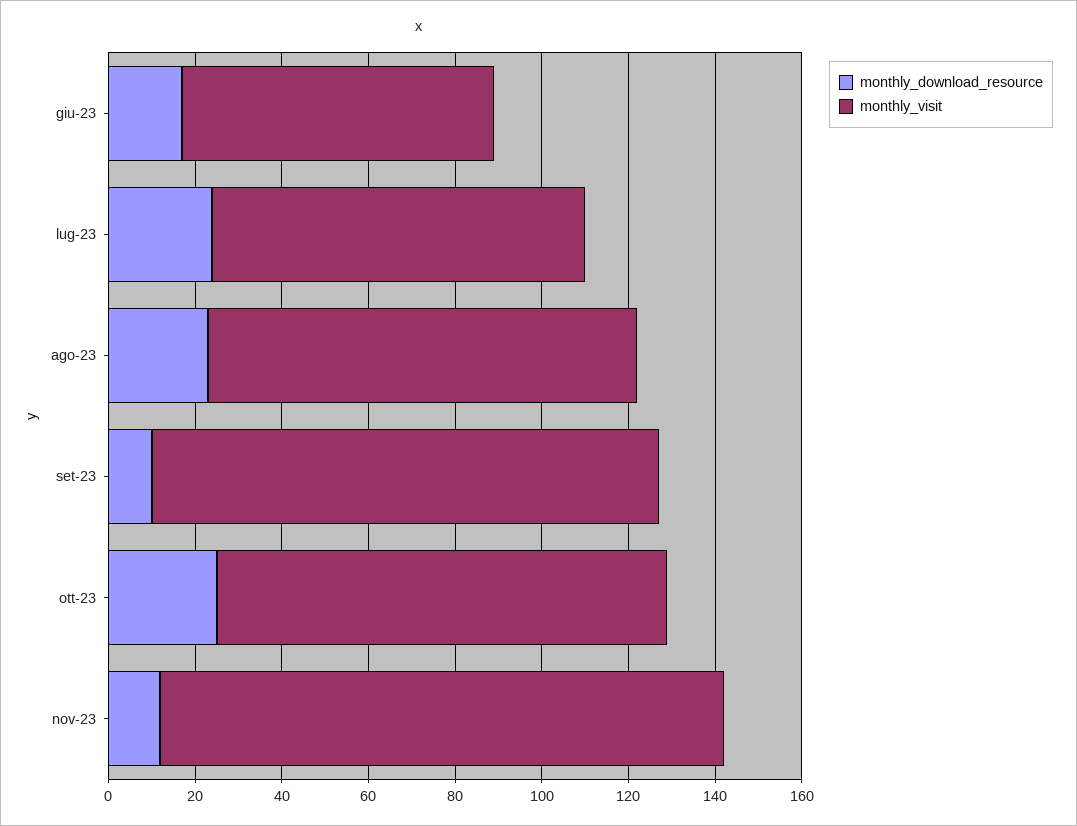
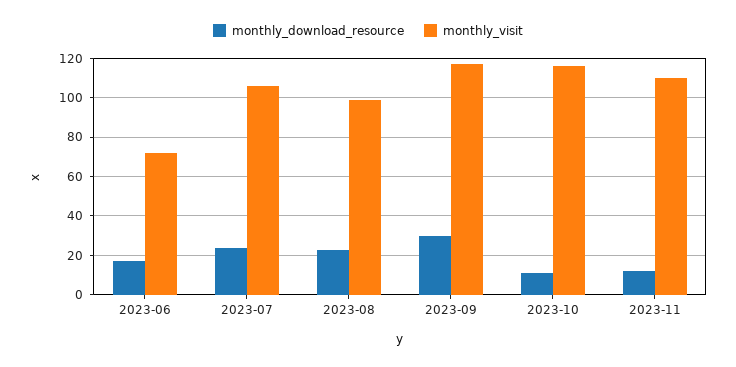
monthly_visit, lug-23: 85 -> 105
monthly_download_resource, set-23: 10 -> 30
monthly_download_resource, ott-23: 25 -> 10
monthly_visit, ott-23: 105 -> 115
monthly_visit, nov-23: 130 -> 110

